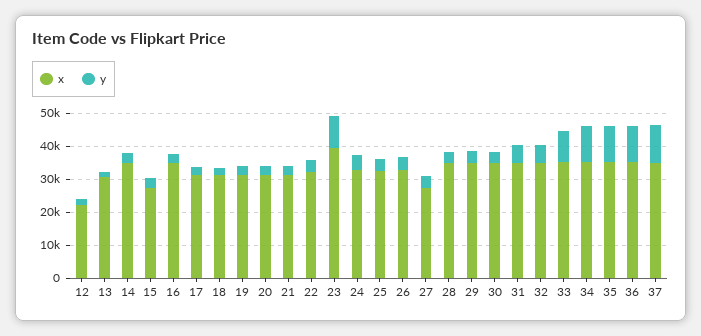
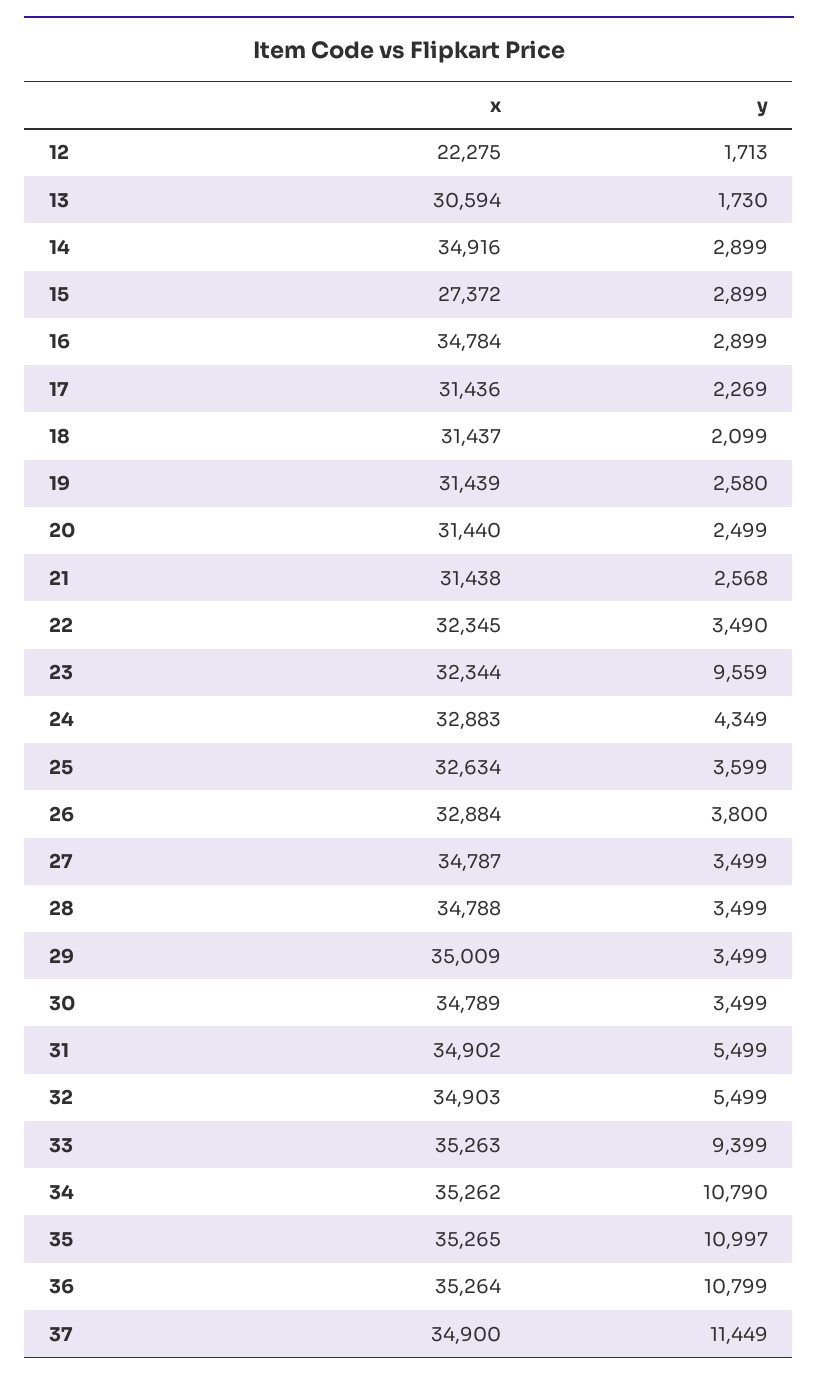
x, 23: 40000 -> 32344
x, 27: 27500 -> 34787

